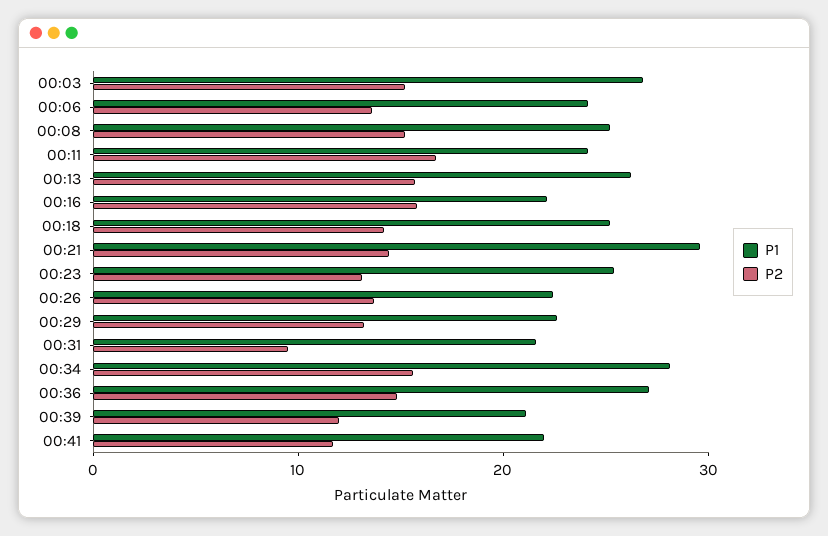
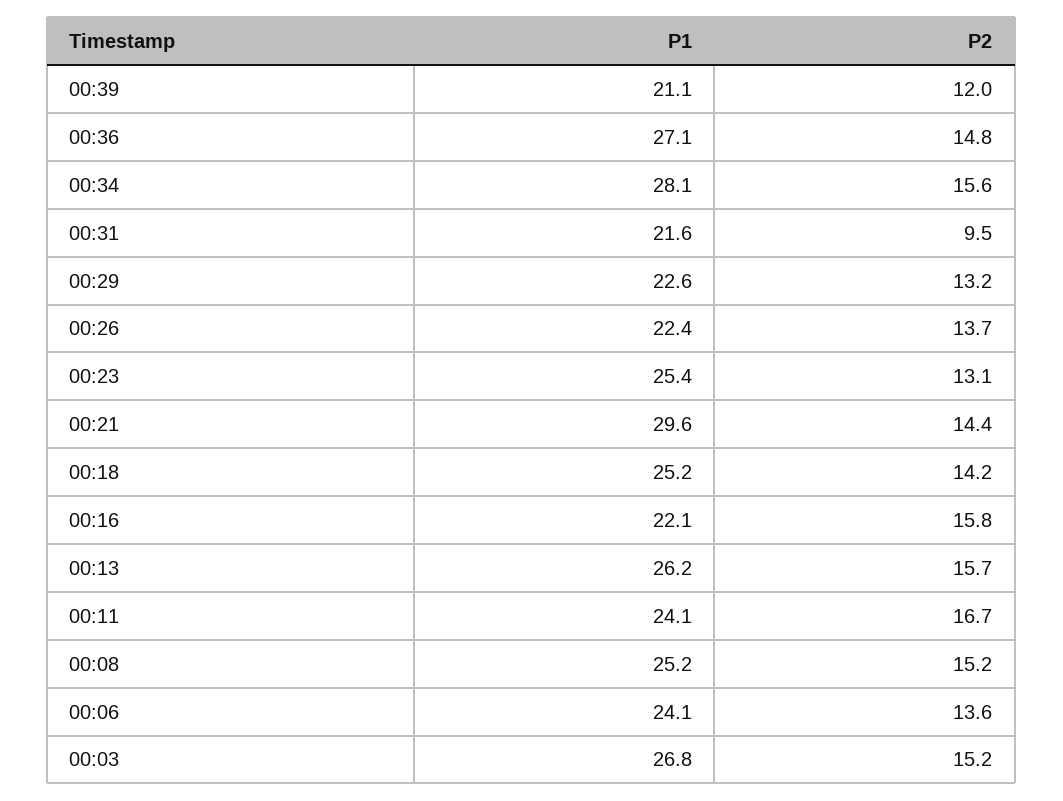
P1, 00:41: 22 -> none
P2, 00:41: 12 -> none

